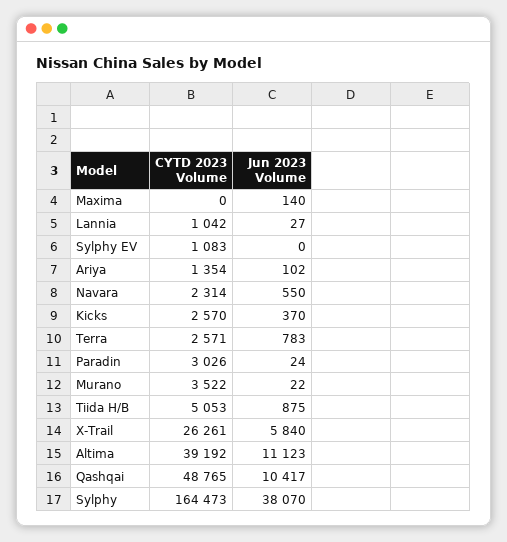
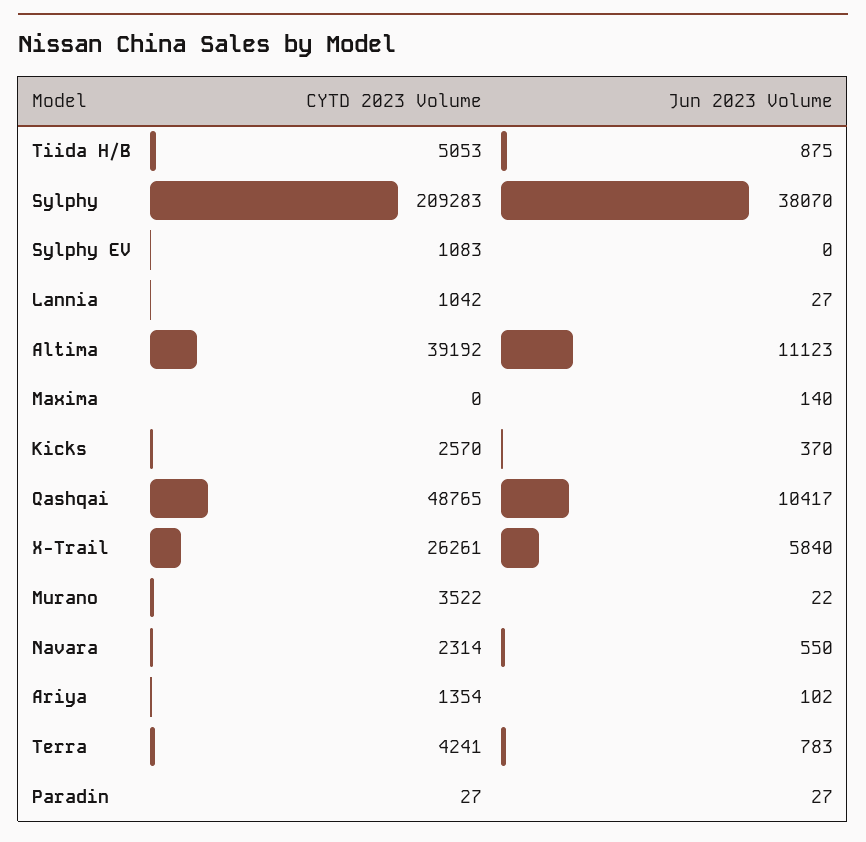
CYTD 2023 Volume, Terra: 2571 -> 4241
CYTD 2023 Volume, Paradin: 3026 -> 27
Jun 2023 Volume, Paradin: 24 -> 27
CYTD 2023 Volume, Sylphy: 164473 -> 209283

